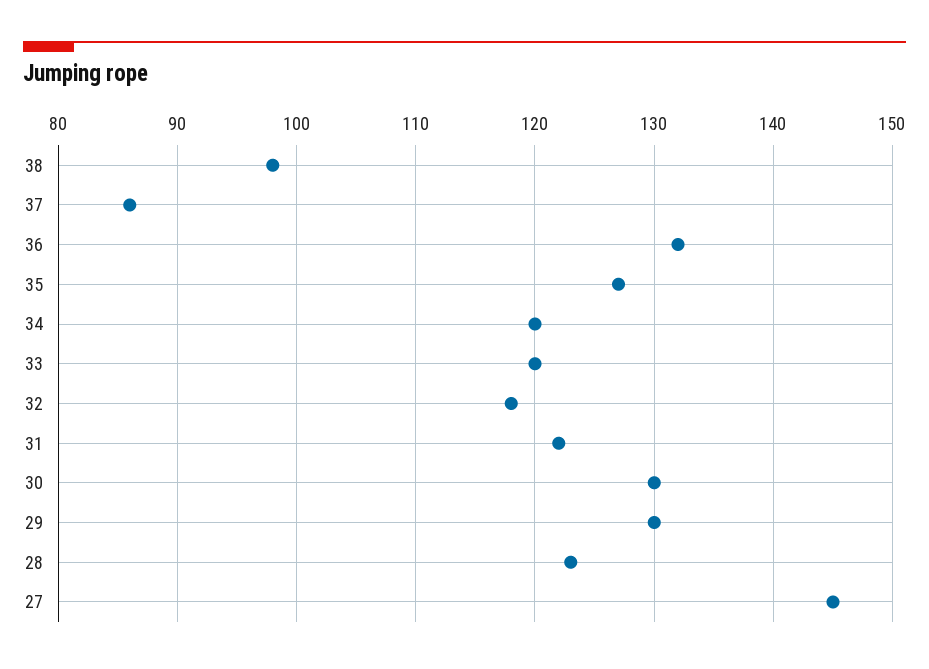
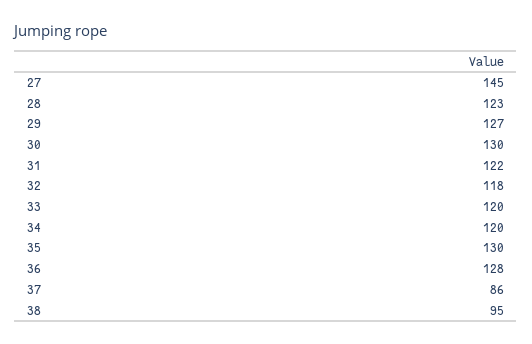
38: 98 -> 95
36: 132 -> 128
35: 127 -> 130
29: 130 -> 127

